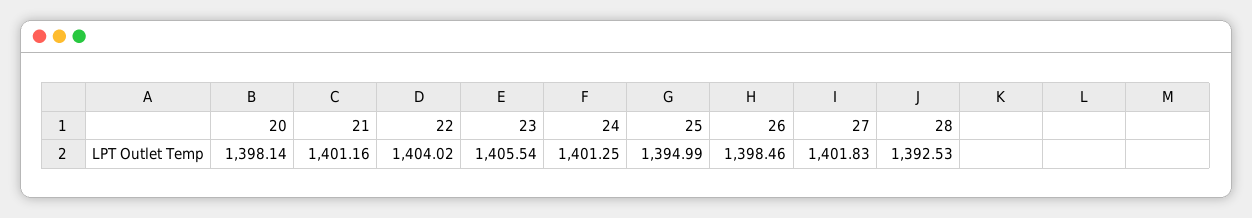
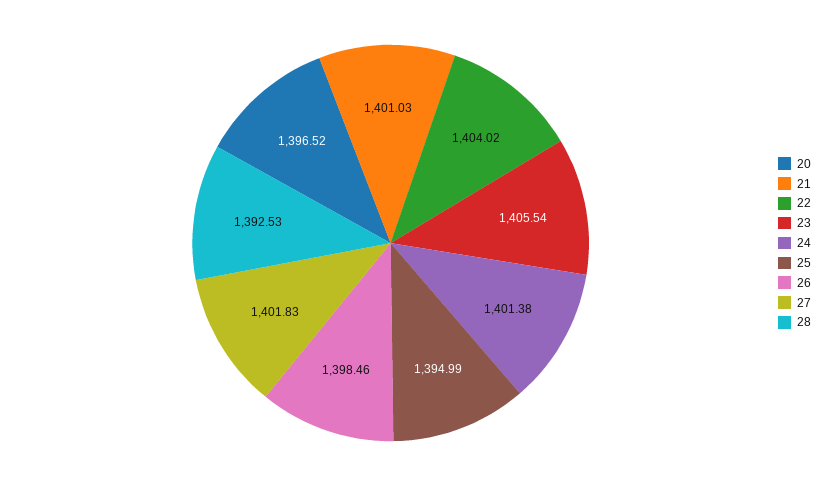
20: 1398.14 -> 1396.52
21: 1401.16 -> 1401.03
24: 1401.25 -> 1401.38

